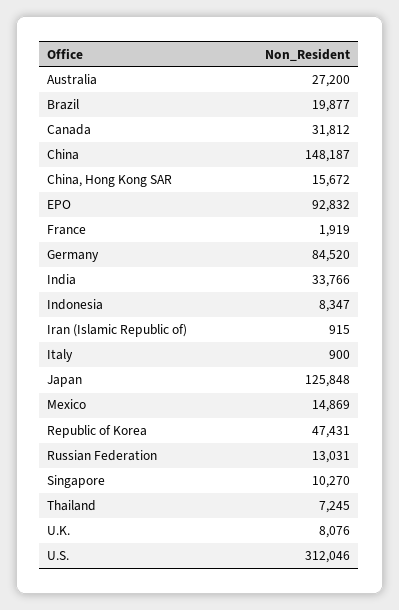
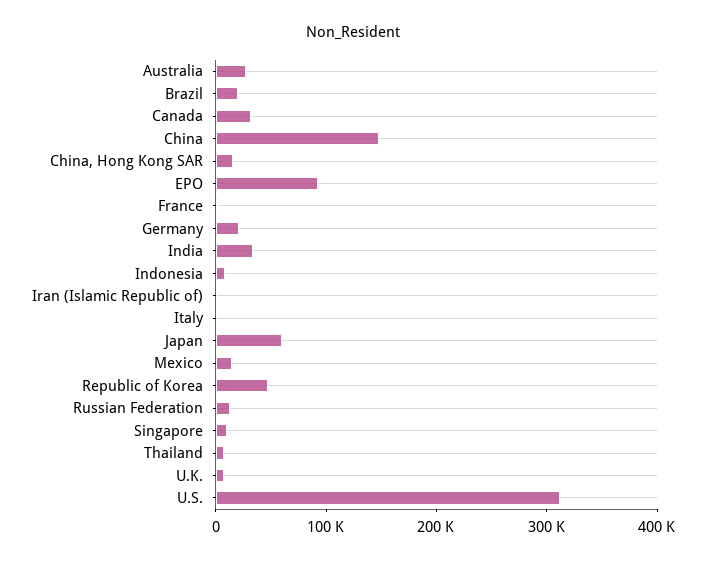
Germany: 84520 -> 20000
Japan: 125848 -> 60000

